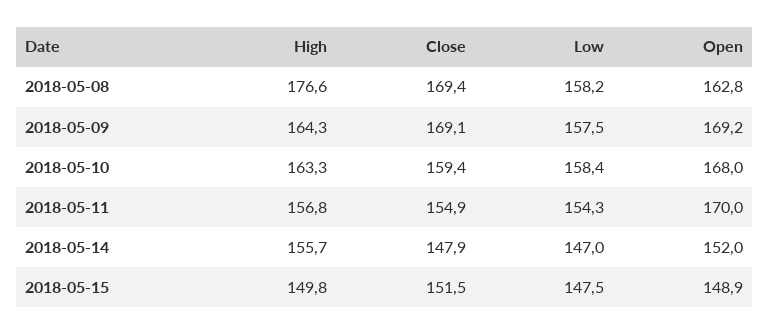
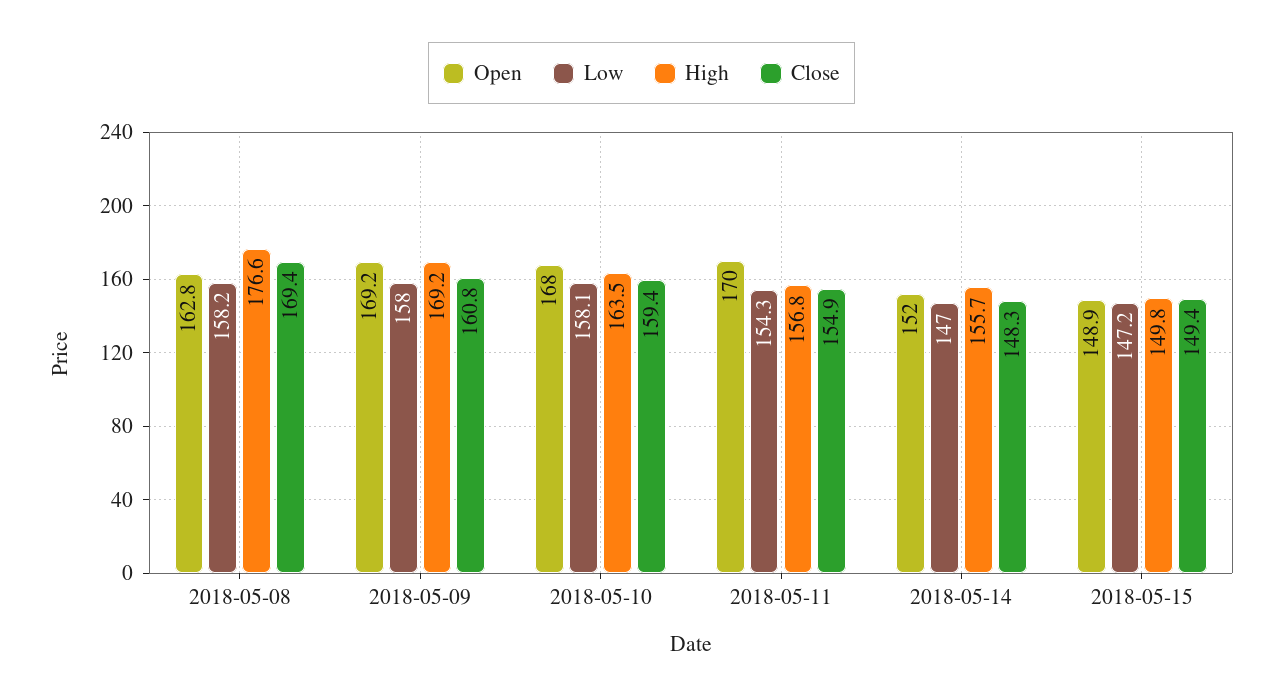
High, 2018-05-09: 164.3 -> 169.2
Close, 2018-05-09: 169.1 -> 160.8
Low, 2018-05-09: 157.5 -> 158
High, 2018-05-10: 163.3 -> 163.5
Low, 2018-05-10: 158.4 -> 158.1
Close, 2018-05-14: 147.9 -> 148.3
Close, 2018-05-15: 151.5 -> 149.4
Low, 2018-05-15: 147.5 -> 147.2

